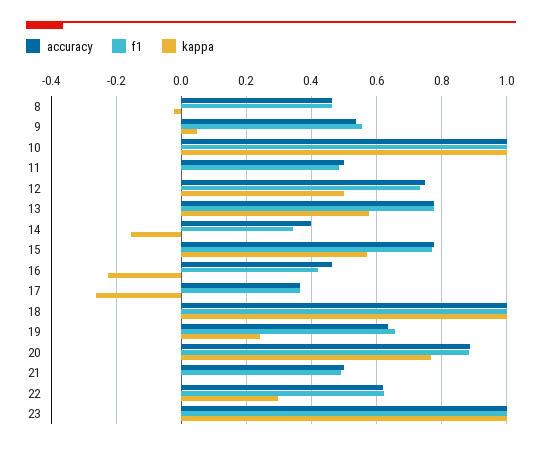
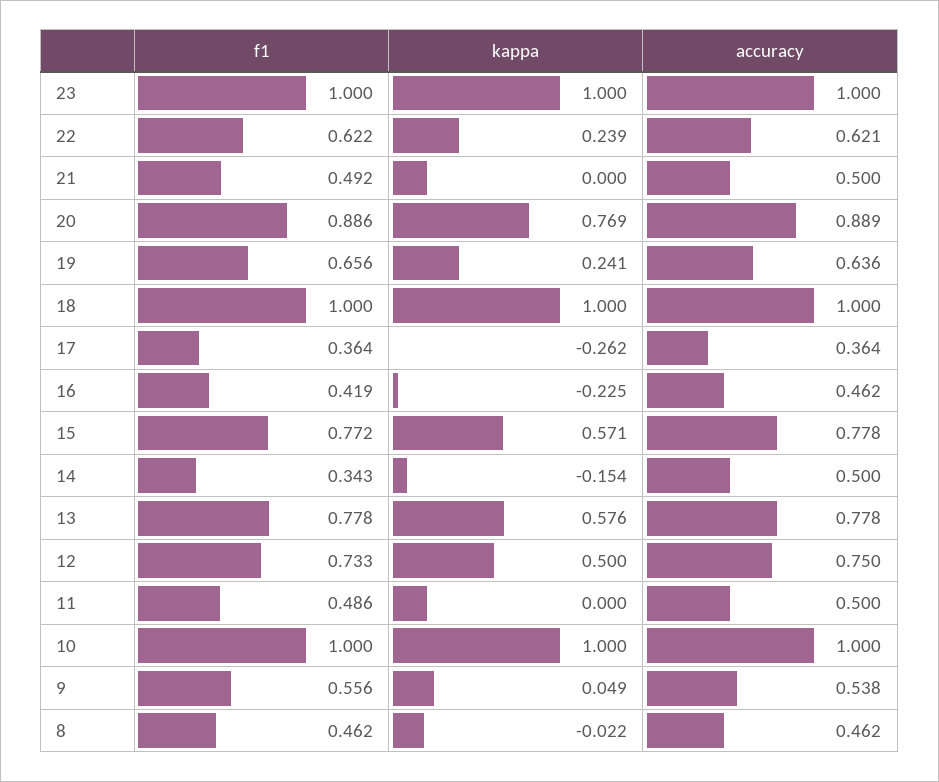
accuracy, 14: 0.4 -> 0.5
kappa, 22: 0.3 -> 0.239

